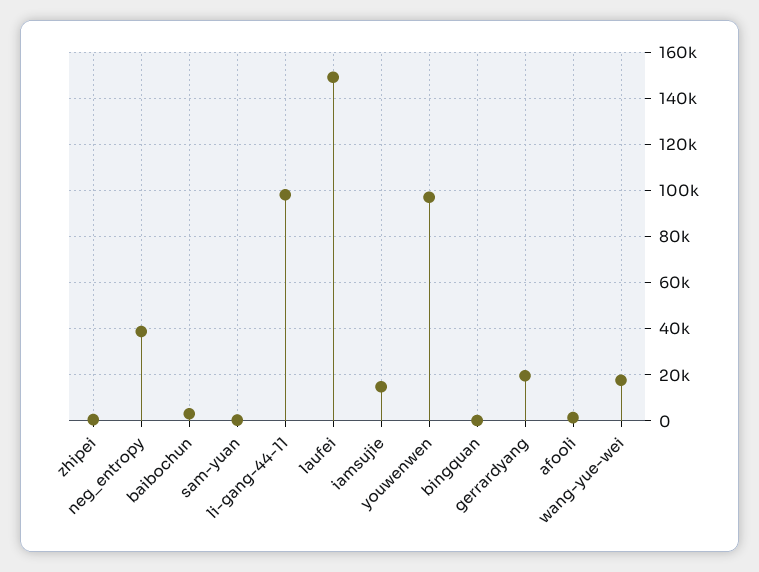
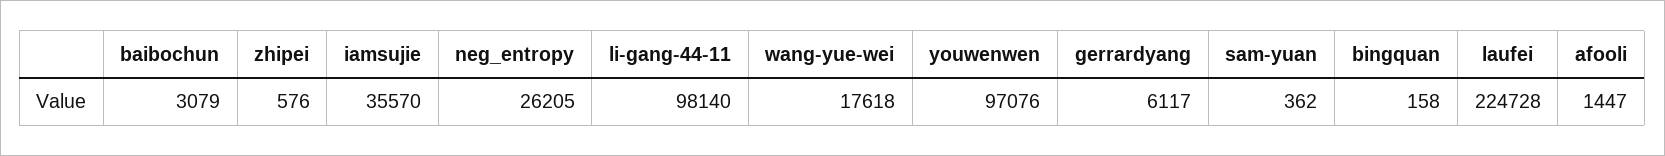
neg_entropy: 40000 -> 26205
laufei: 150000 -> 224728
iamsujie: 15000 -> 35570
gerrardyang: 20000 -> 6117

